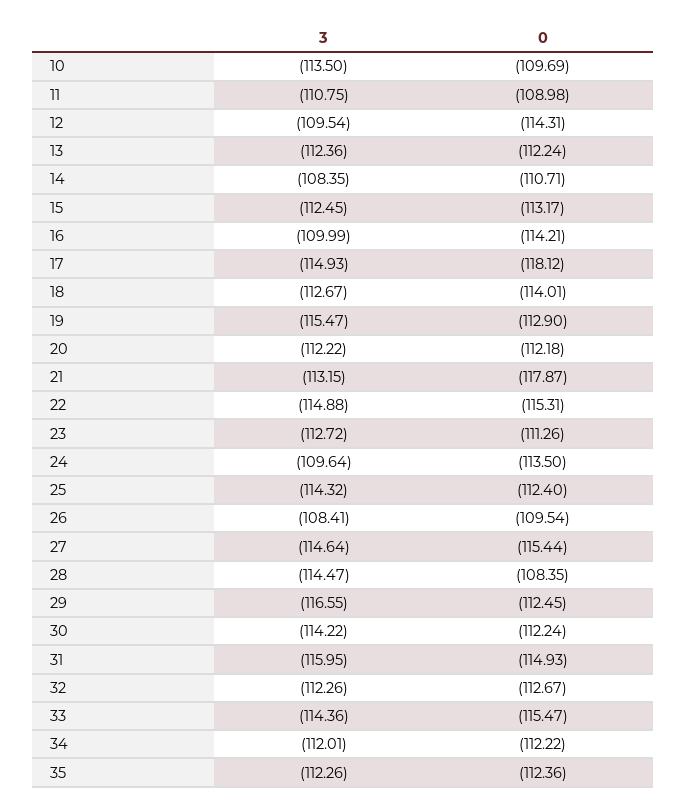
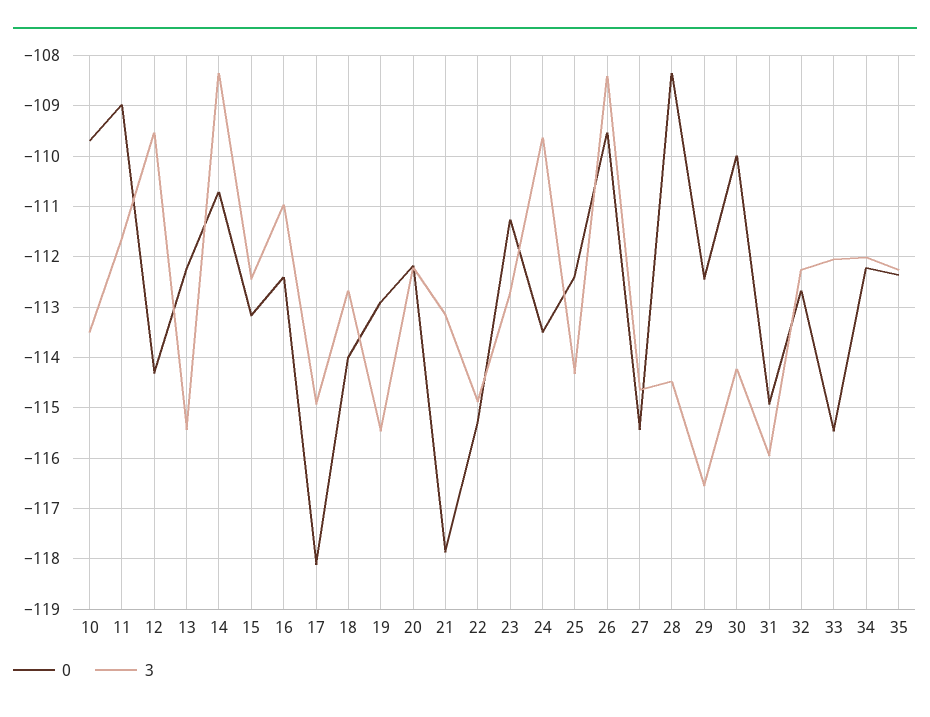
3, 11: -110.75 -> -111.6
3, 13: -112.36 -> -115.4
3, 16: -109.99 -> -111
0, 16: -114.21 -> -112.4
0, 30: -112.24 -> -110
3, 33: -114.36 -> -112

